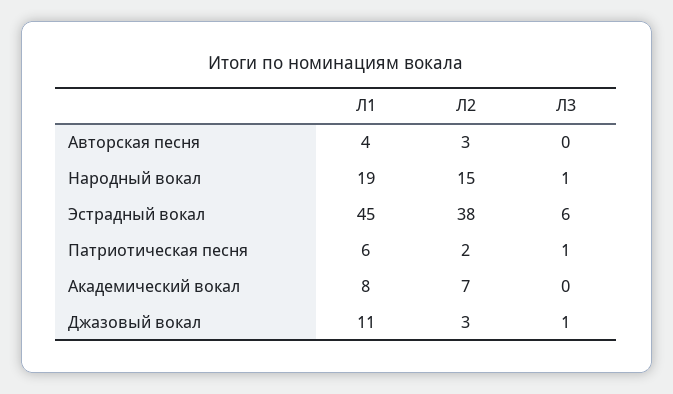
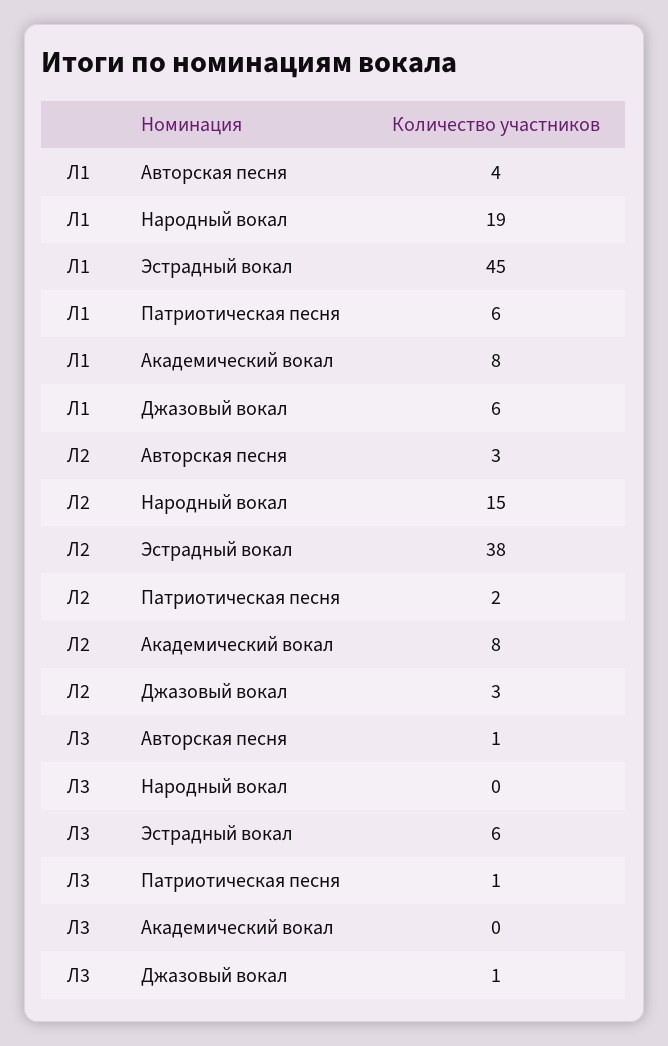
Л3, Авторская песня: 0 -> 1
Л3, Народный вокал: 1 -> 0
Л2, Академический вокал: 7 -> 8
Л1, Джазовый вокал: 11 -> 6

